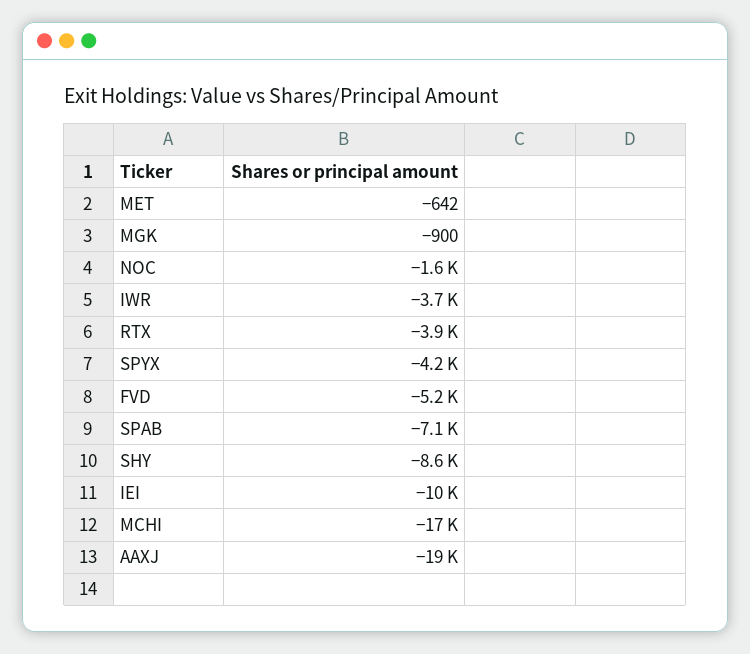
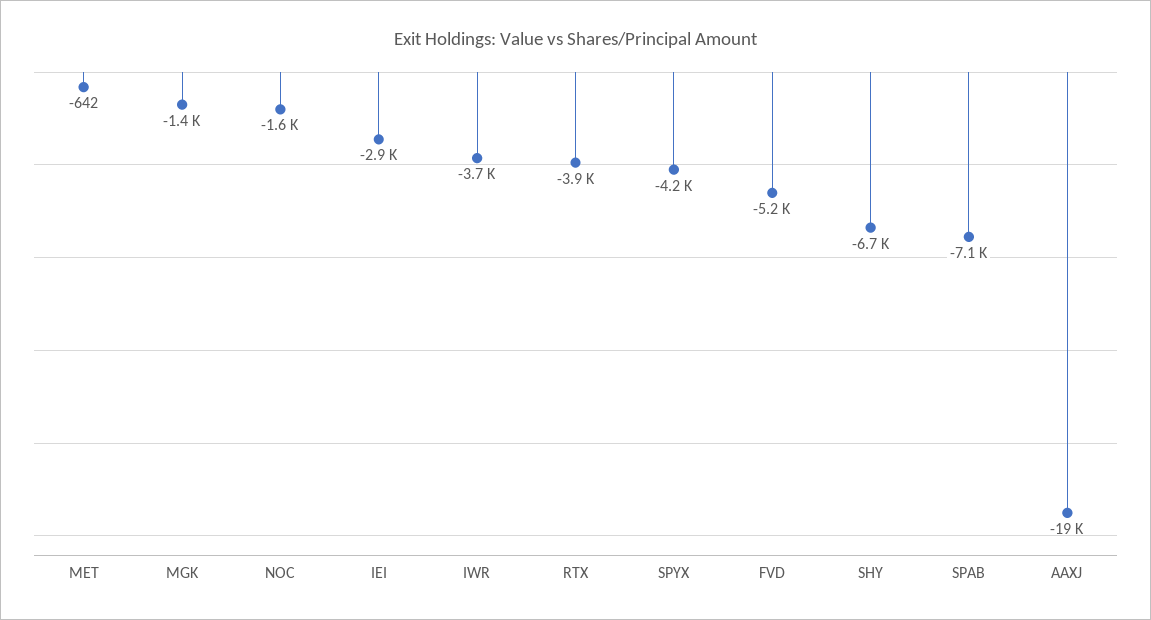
MGK: -900 -> -1400
SHY: -8600 -> -6700
IEI: -10000 -> -2900
MCHI: -17000 -> none

